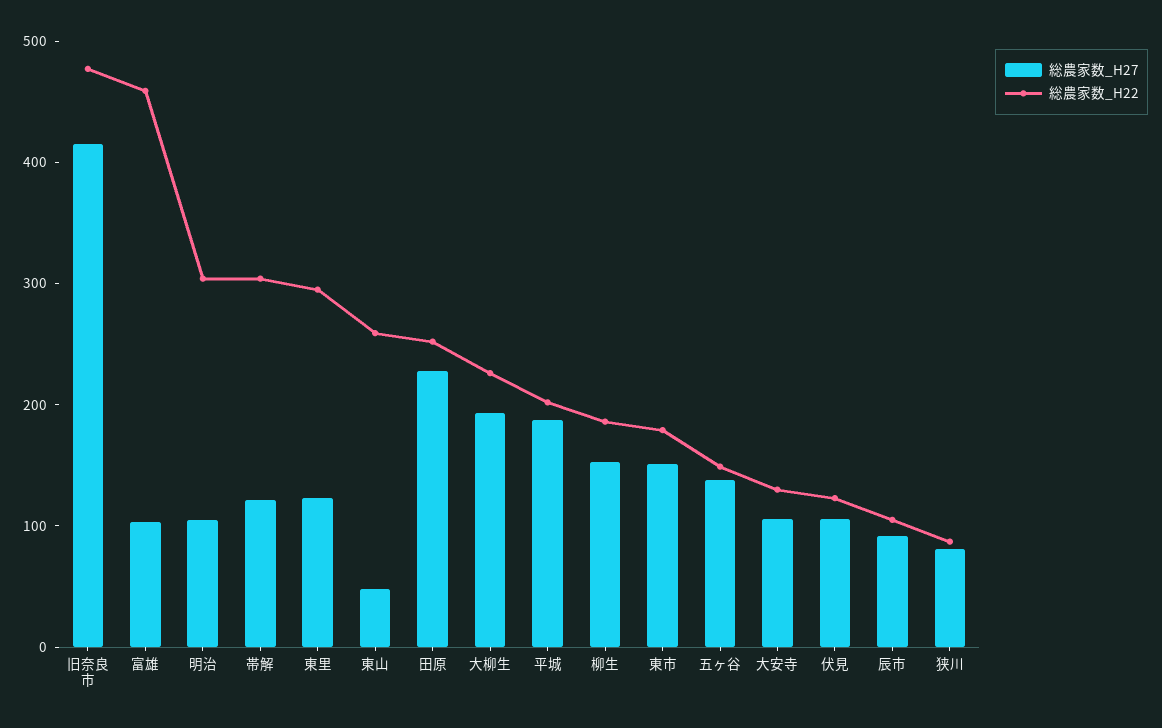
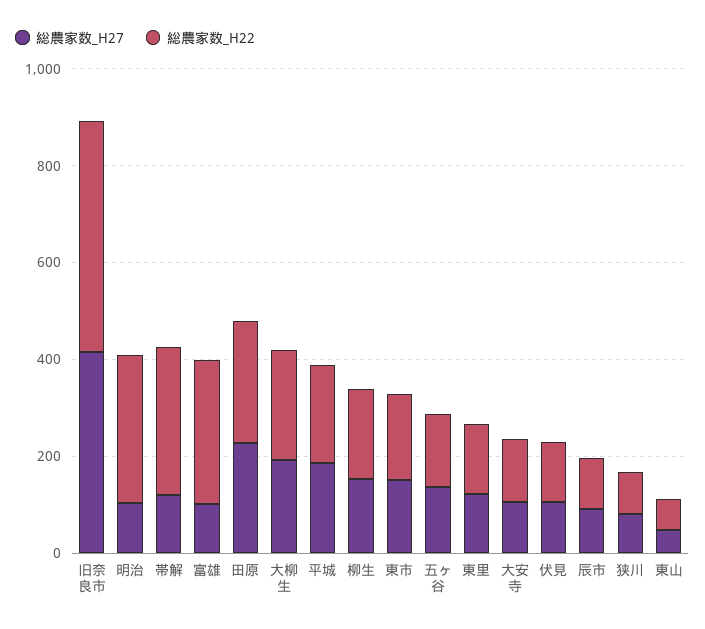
総農家数_H22, 富雄: 460 -> 300
総農家数_H22, 東里: 300 -> 150
総農家数_H22, 東山: 260 -> 50

